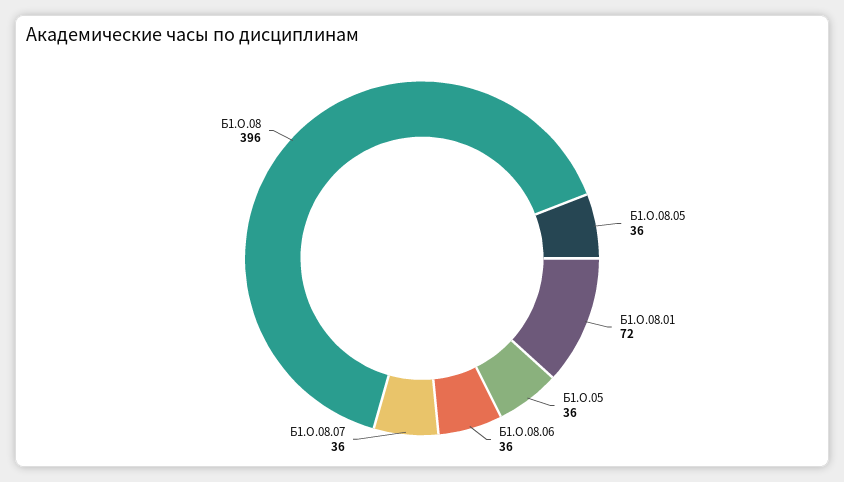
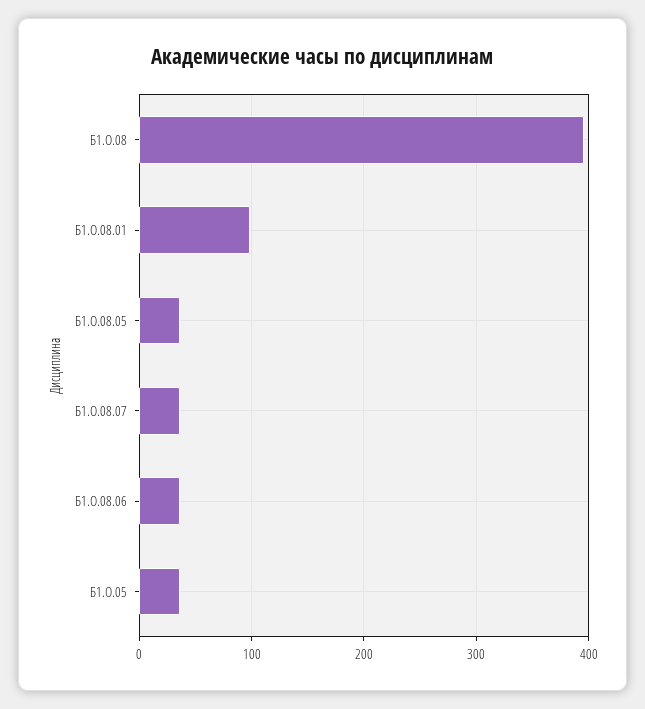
Б1.О.08.01: 72 -> 100

